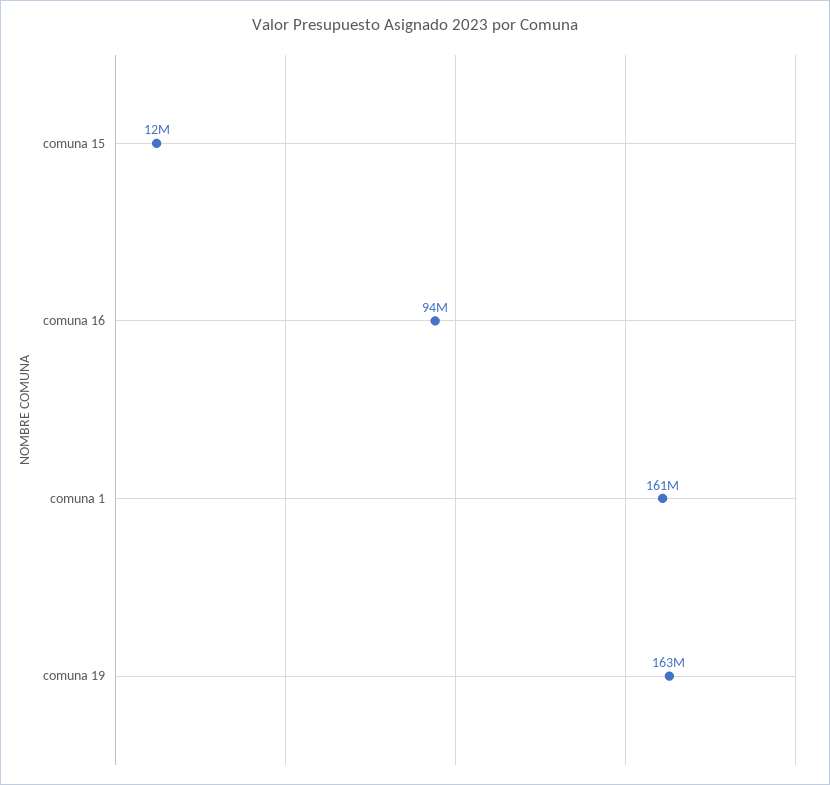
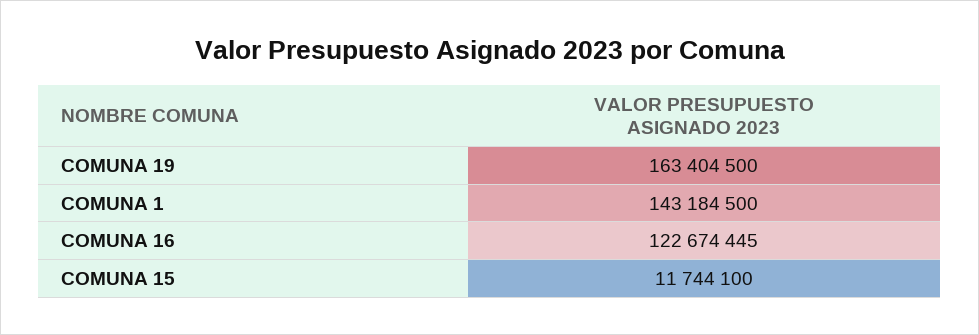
comuna 16: 94000000 -> 122674445
comuna 1: 161000000 -> 143184500

